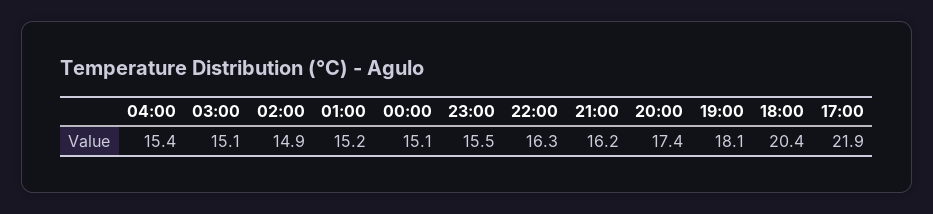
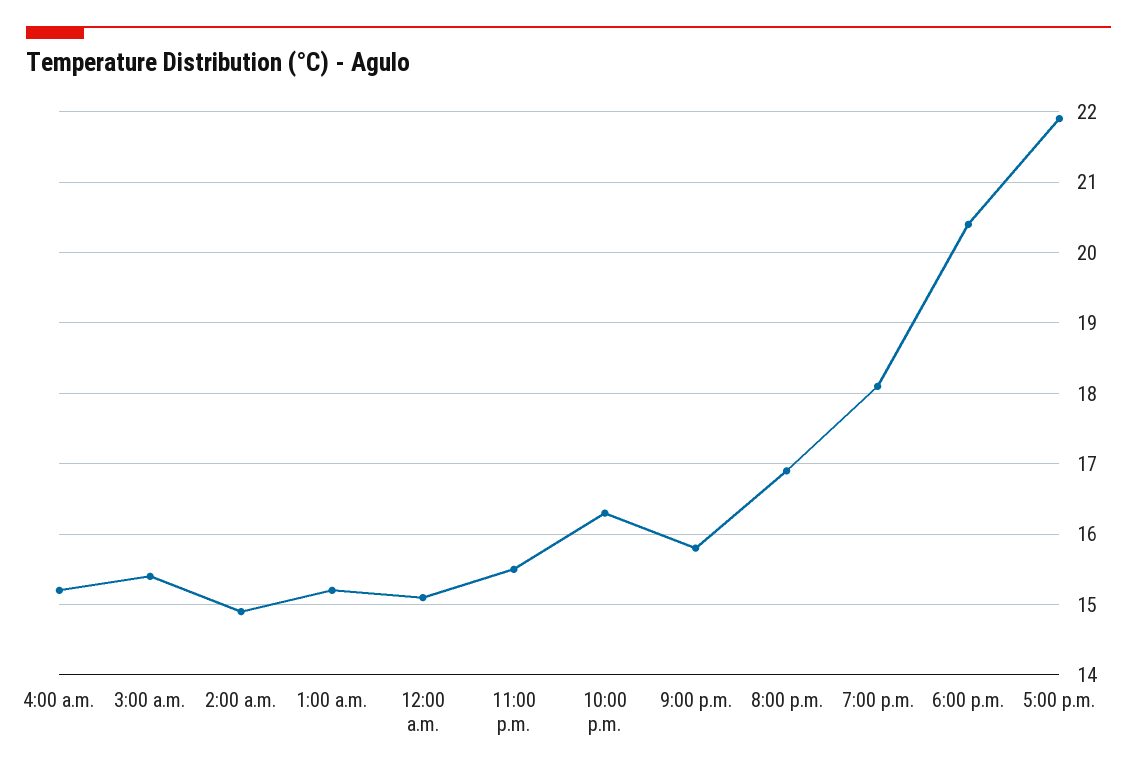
04:00: 15.4 -> 15.2
03:00: 15.1 -> 15.4
21:00: 16.2 -> 15.8
20:00: 17.4 -> 16.9

